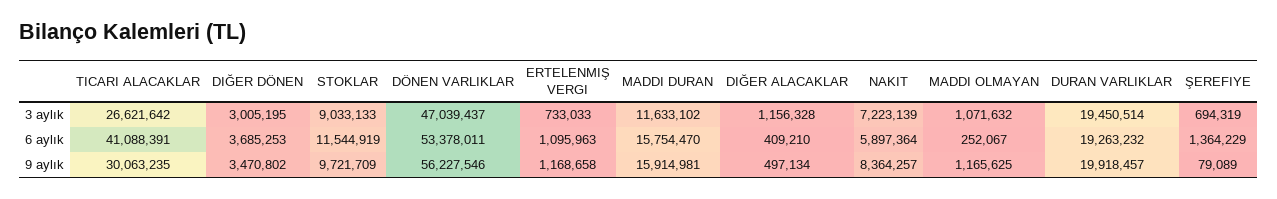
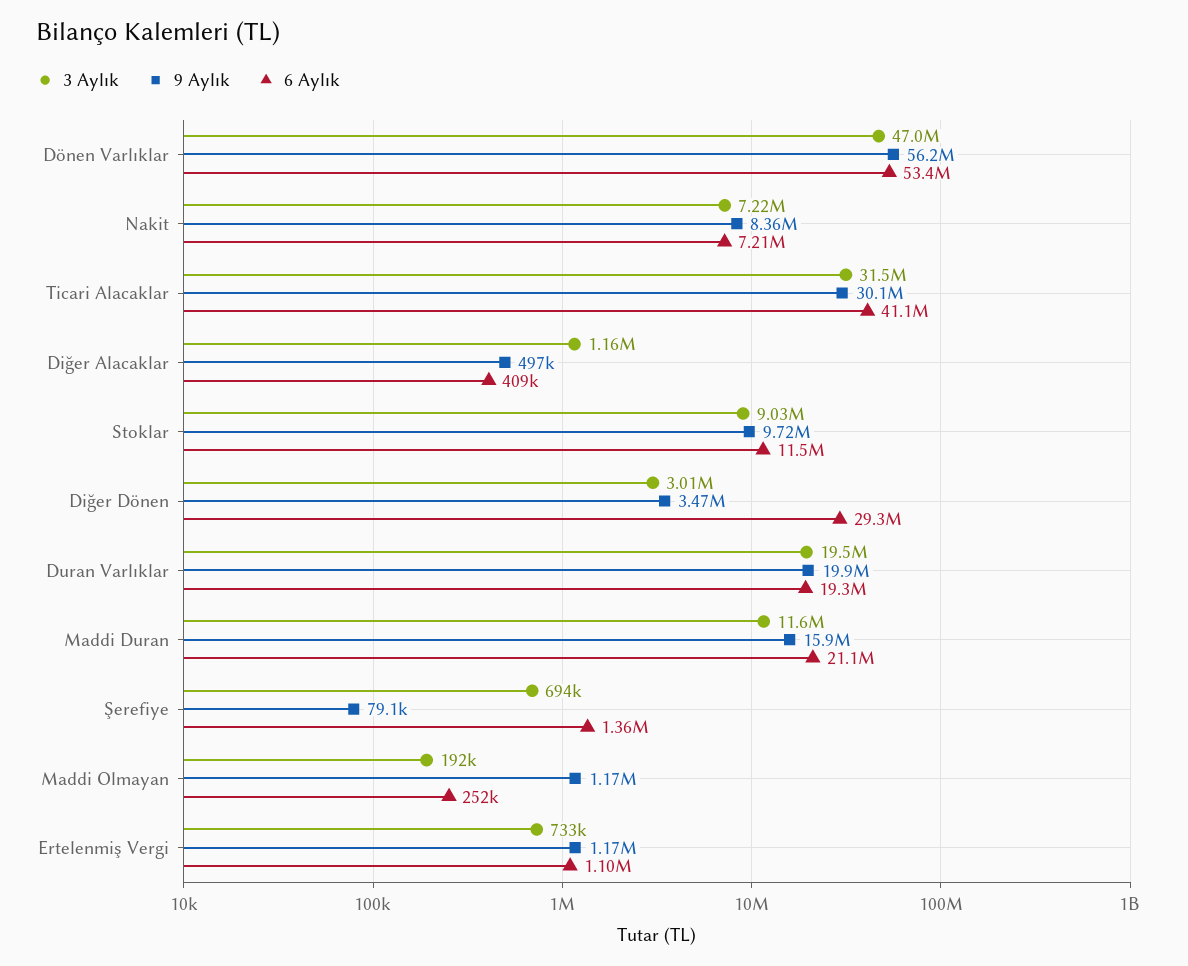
3 aylık, TICARI ALACAKLAR: 26621642 -> 31500000
3 aylık, MADDI OLMAYAN: 1071632 -> 192000
6 aylık, DIĞER DÖNEN: 3685253 -> 29300000
6 aylık, MADDI DURAN: 15754470 -> 21100000
6 aylık, NAKIT: 5897364 -> 7210000

